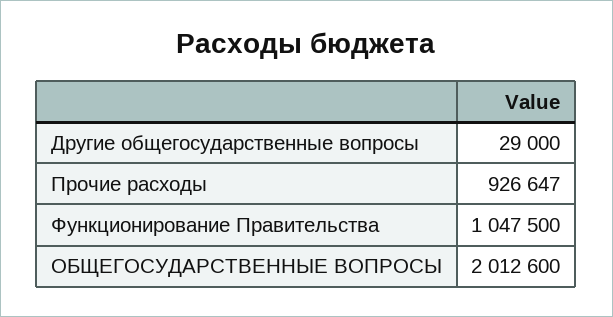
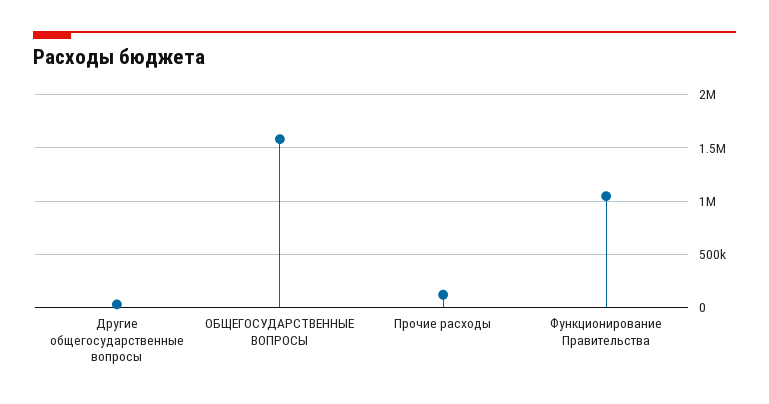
Прочие расходы: 926647 -> 100000
ОБЩЕГОСУДАРСТВЕННЫЕ ВОПРОСЫ: 2012600 -> 1600000

